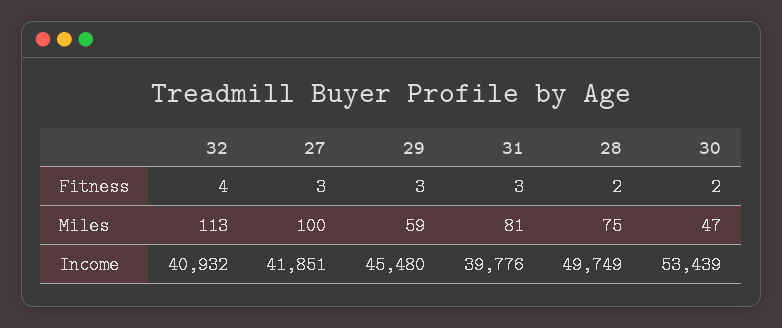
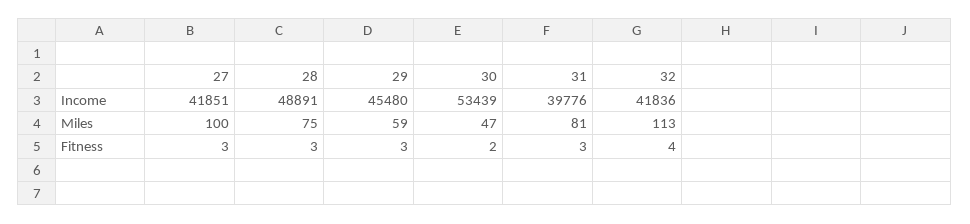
28, Fitness: 2 -> 3
32, Income: 40932 -> 41836
28, Income: 49749 -> 48891

